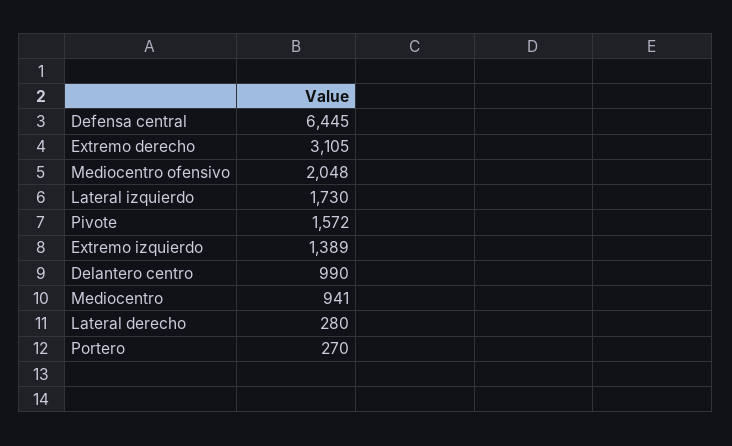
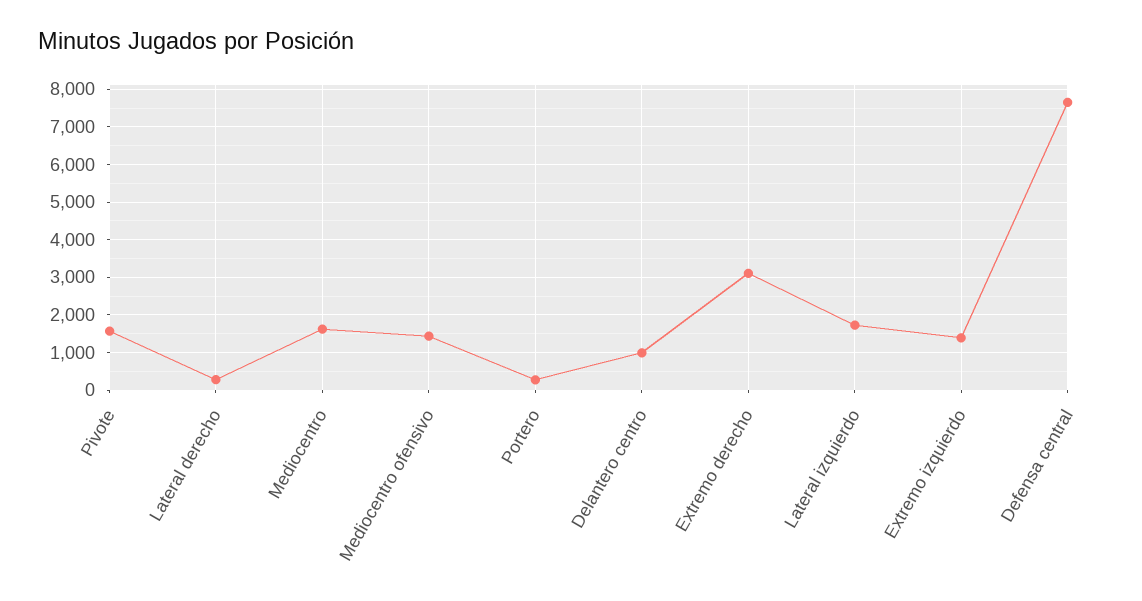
Defensa central: 6445 -> 7600
Mediocentro ofensivo: 2048 -> 1400
Mediocentro: 941 -> 1600

